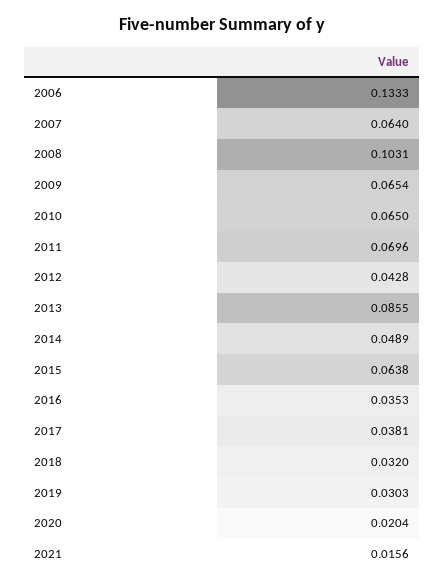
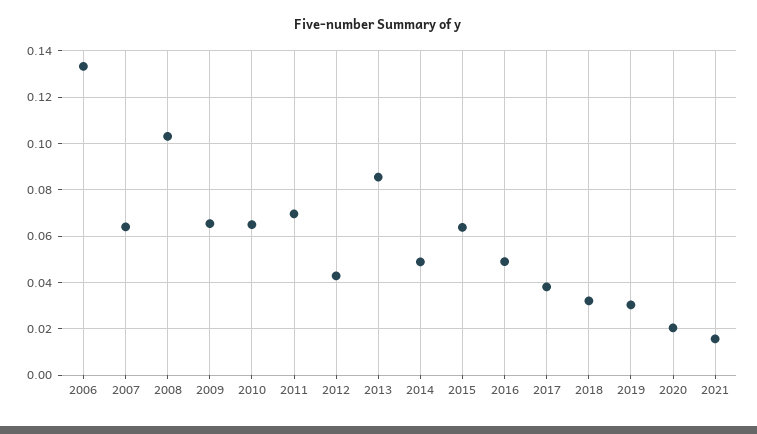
2016: 0.0353 -> 0.05

